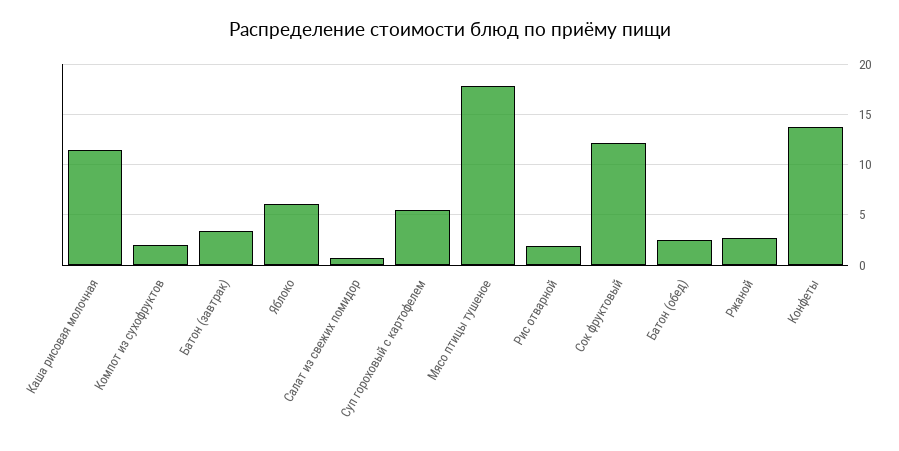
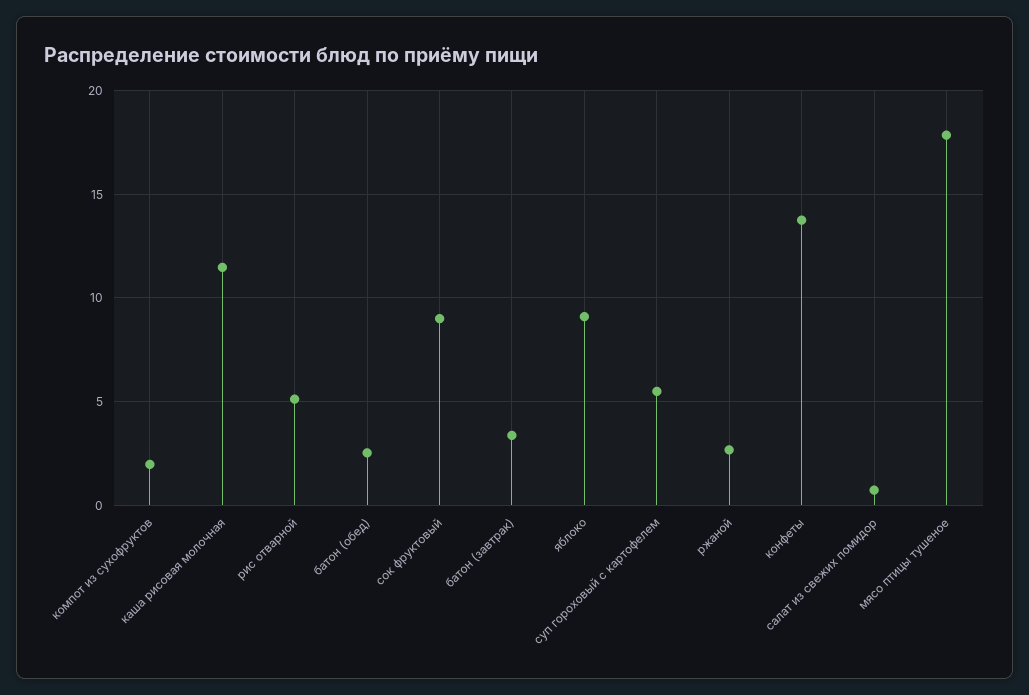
Яблоко: 6 -> 9
Рис отварной: 2 -> 5
Сок фруктовый: 12 -> 9

